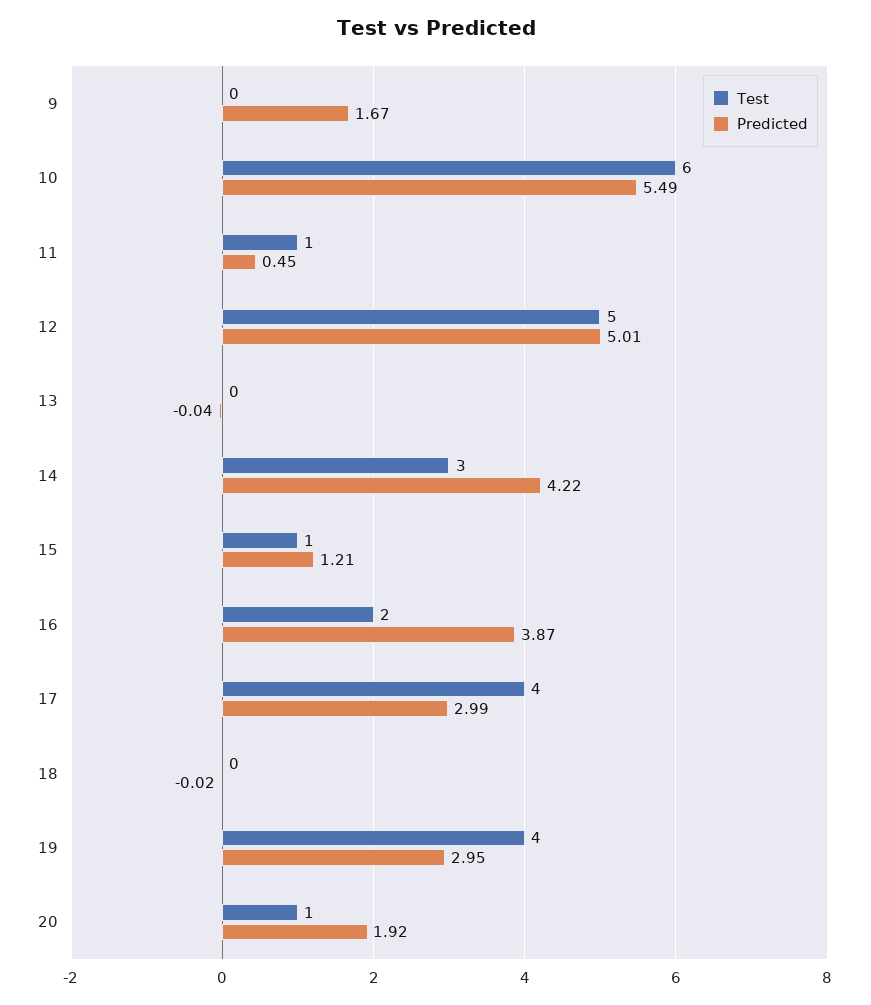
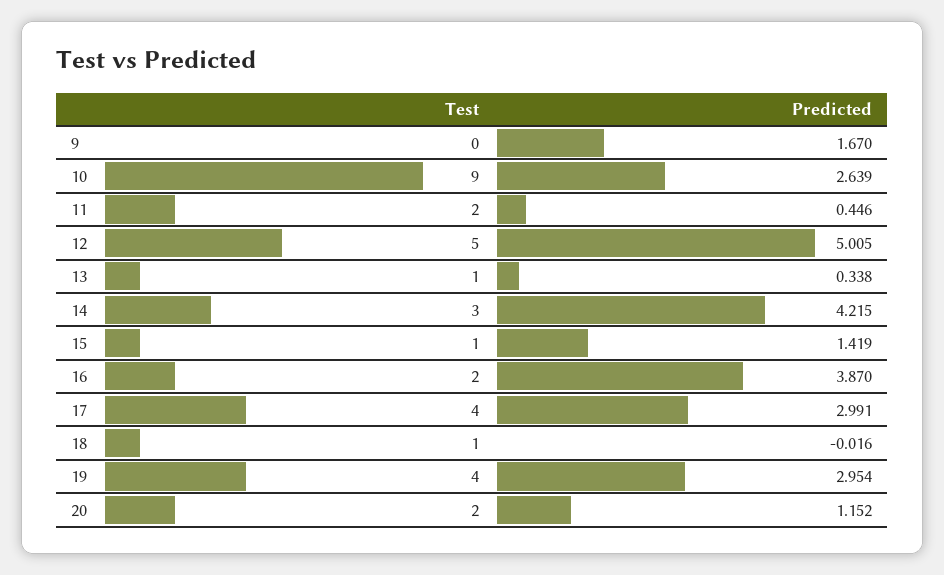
Test, 10: 6 -> 9
Predicted, 10: 5.49 -> 2.639
Test, 11: 1 -> 2
Test, 13: 0 -> 1
Predicted, 13: -0.04 -> 0.338
Predicted, 15: 1.21 -> 1.419
Test, 18: 0 -> 1
Test, 20: 1 -> 2
Predicted, 20: 1.92 -> 1.152

